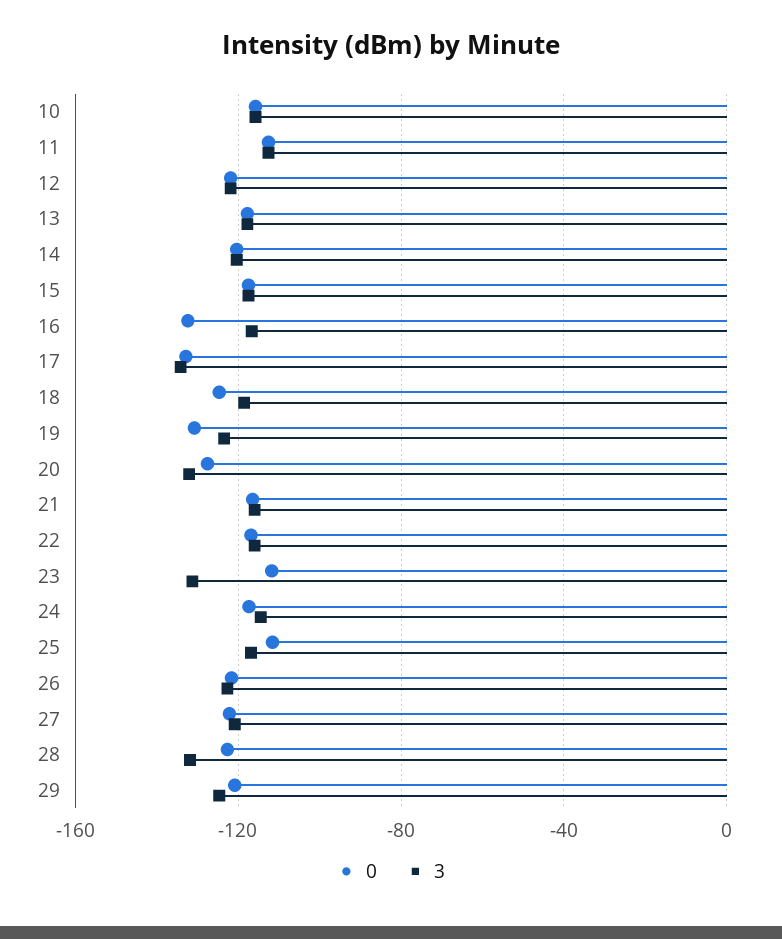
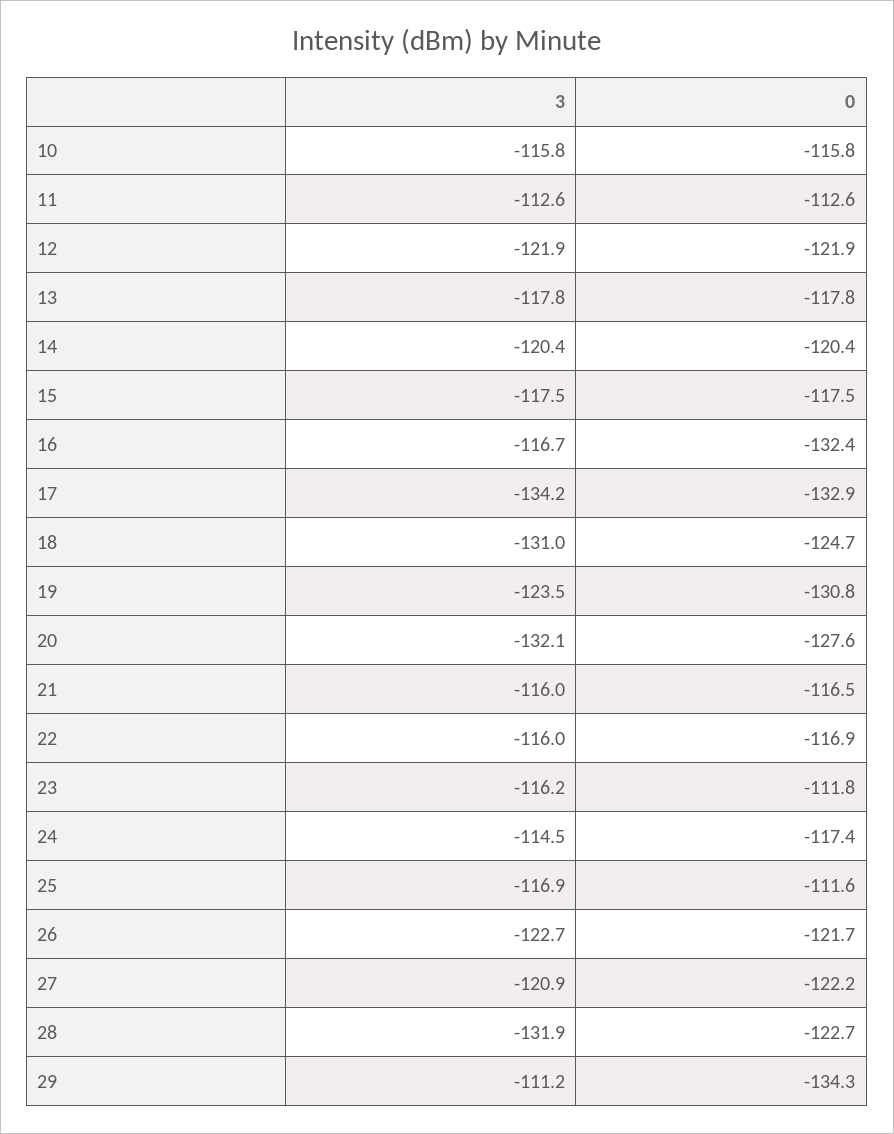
3, 18: -120 -> -131
3, 23: -130 -> -116.2
0, 29: -120 -> -134.3
3, 29: -125 -> -111.2

